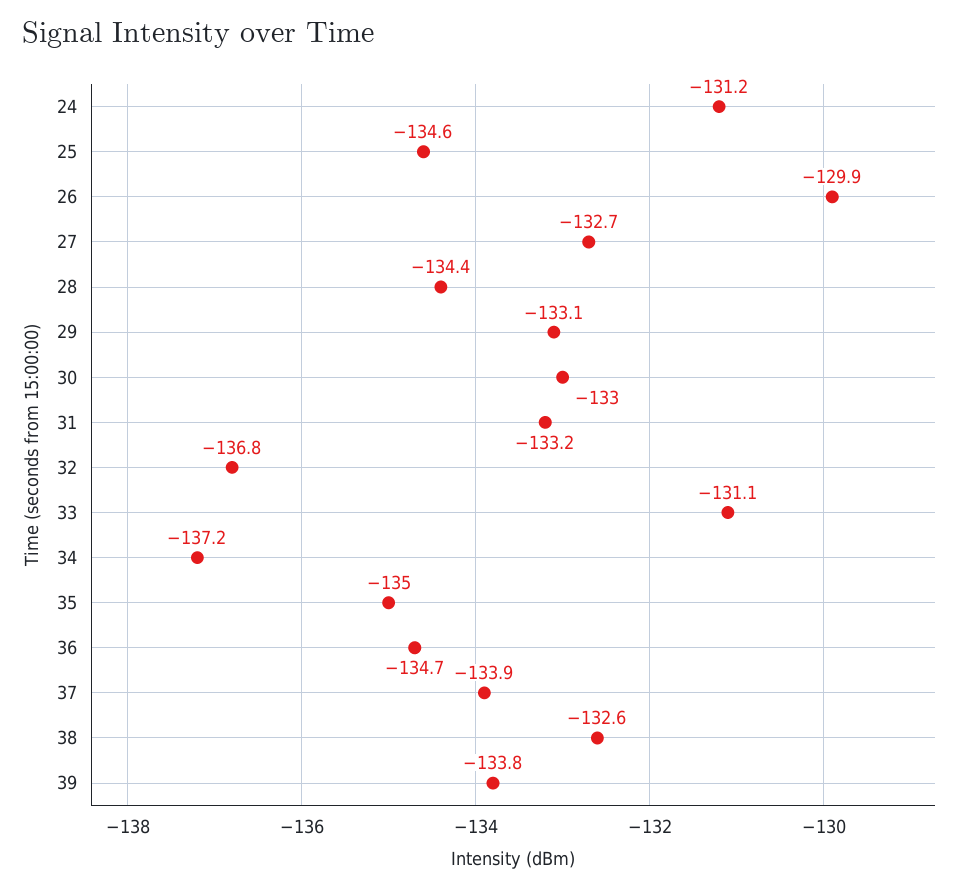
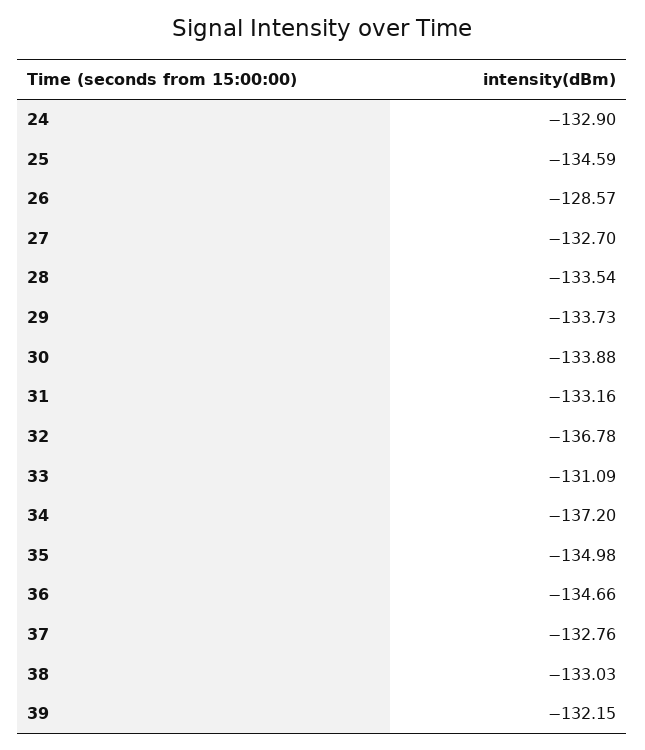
24: -131.2 -> -132.9
26: -129.9 -> -128.57
28: -134.4 -> -133.54
29: -133.1 -> -133.73
30: -133 -> -133.88
37: -133.9 -> -132.76
38: -132.6 -> -133.03
39: -133.8 -> -132.15

